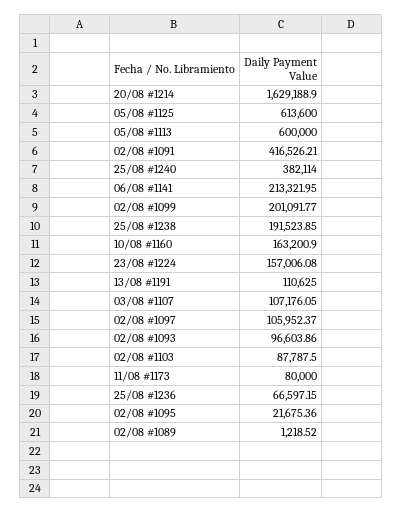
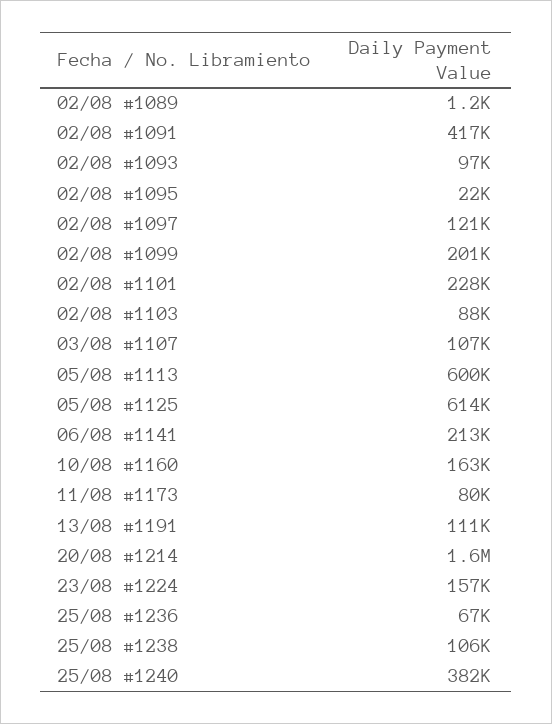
25/08 #1238: 191523.85 -> 106000
02/08 #1097: 105952.37 -> 121000
02/08 #1101: none -> 228000

